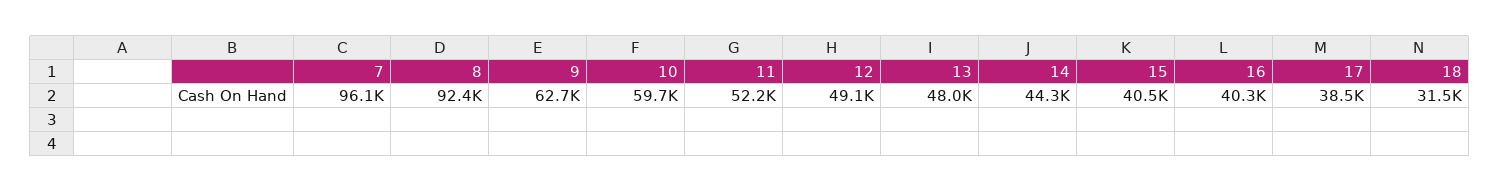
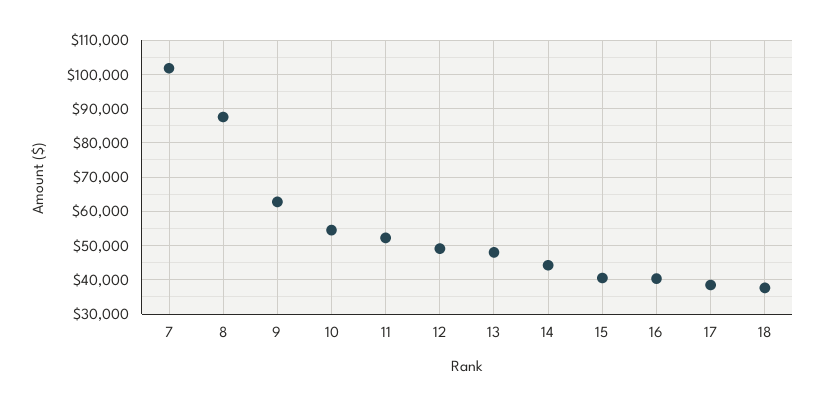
7: 96100 -> 102000
8: 92400 -> 88000
10: 59700 -> 54000
18: 31500 -> 38000

